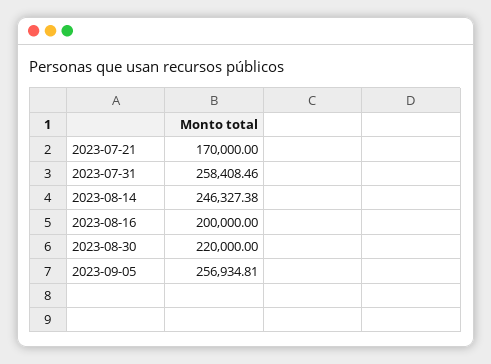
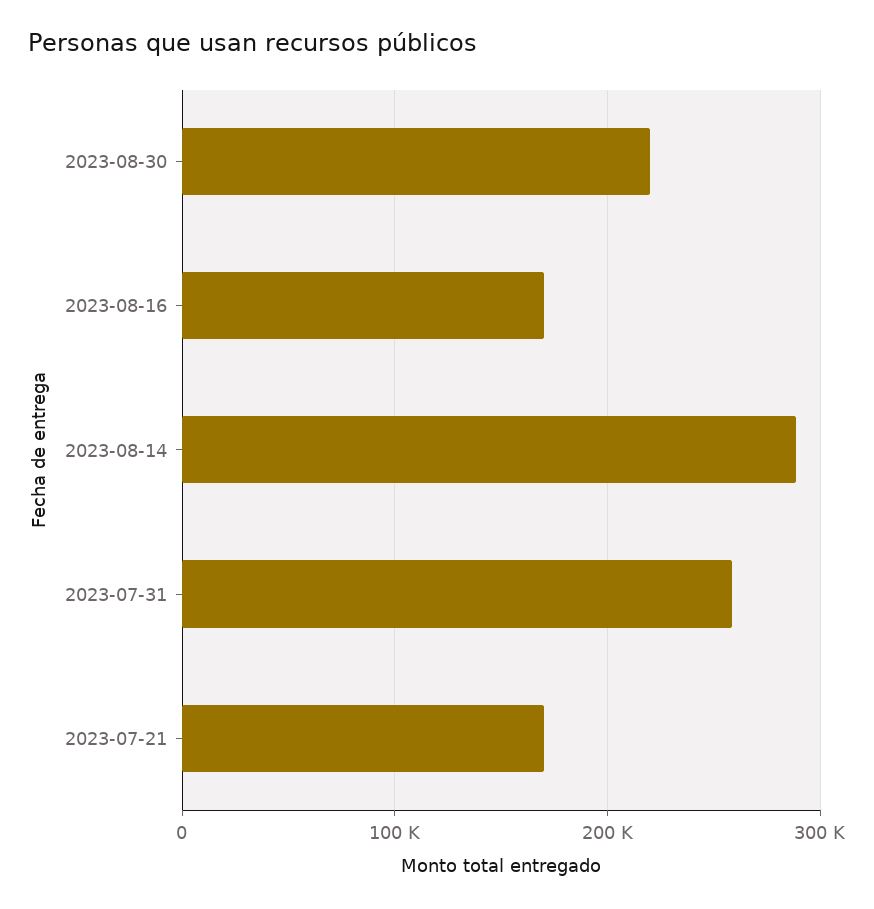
2023-08-14: 246327.38 -> 290000
2023-08-16: 200000 -> 170000
2023-09-05: 256934.81 -> none

